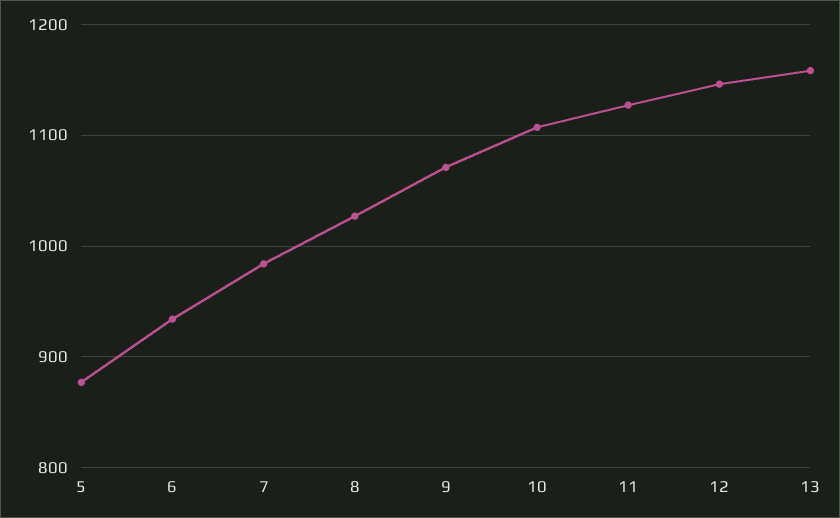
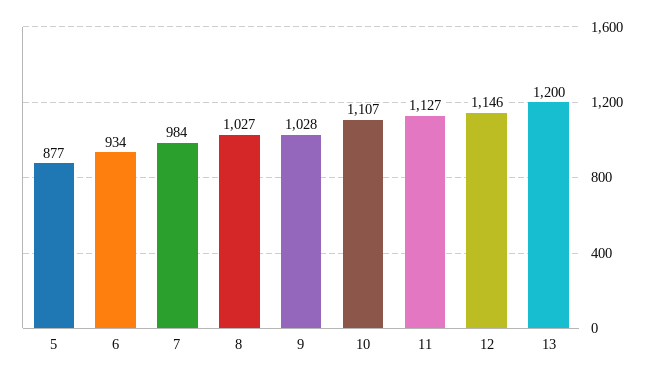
9: 1070 -> 1028
13: 1160 -> 1200

